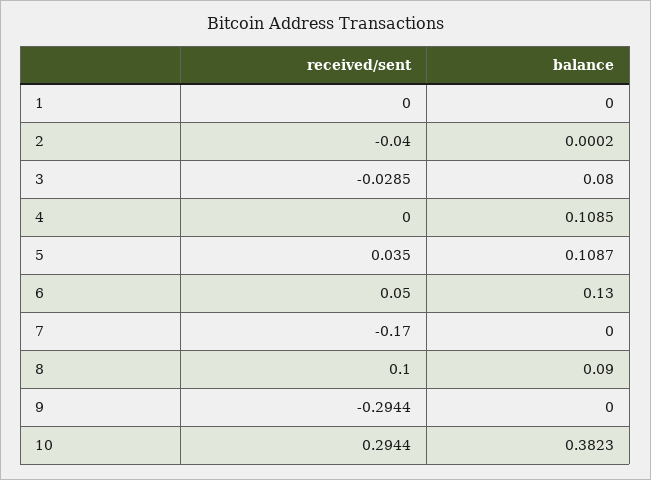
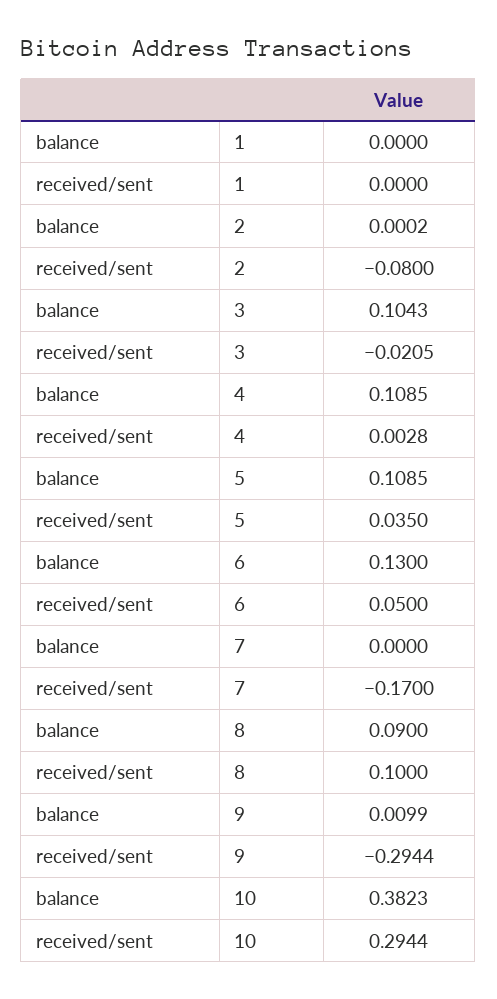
received/sent, 2: -0.04 -> -0.08
received/sent, 3: -0.0285 -> -0.0205
balance, 3: 0.08 -> 0.1043
received/sent, 4: 0 -> 0.0028
balance, 5: 0.1087 -> 0.1085
balance, 9: 0 -> 0.0099

